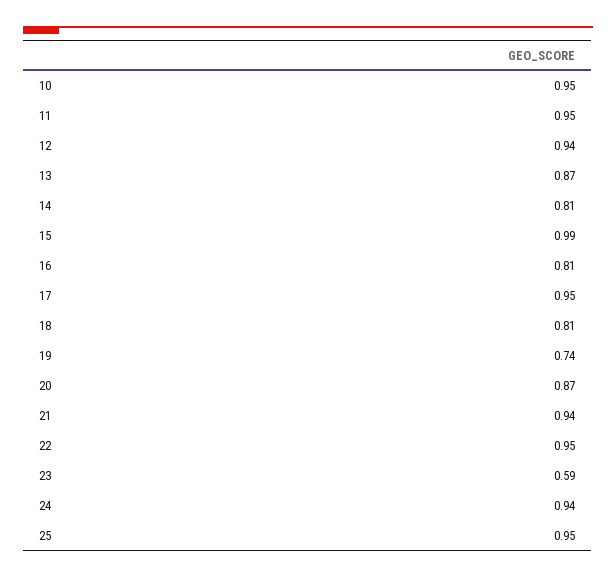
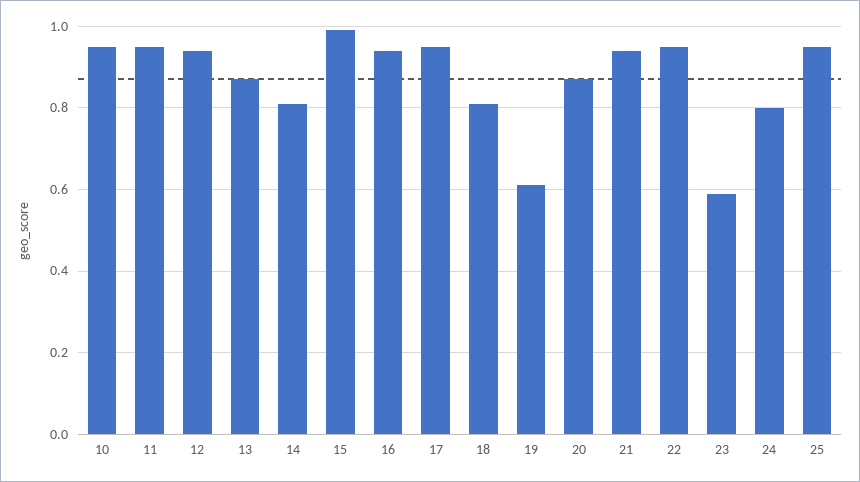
16: 0.81 -> 0.95
19: 0.74 -> 0.6
24: 0.94 -> 0.8

